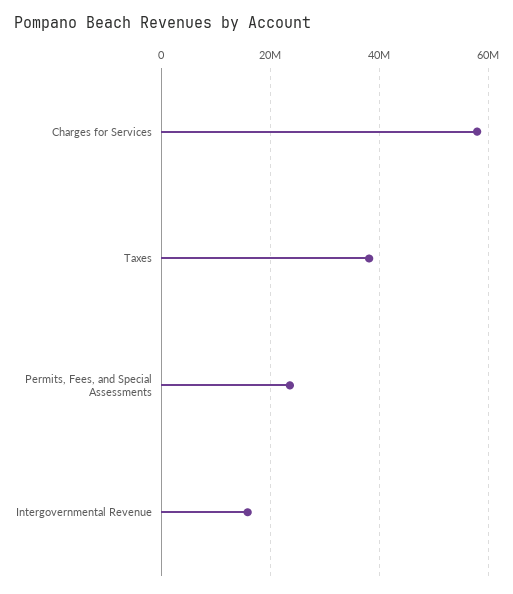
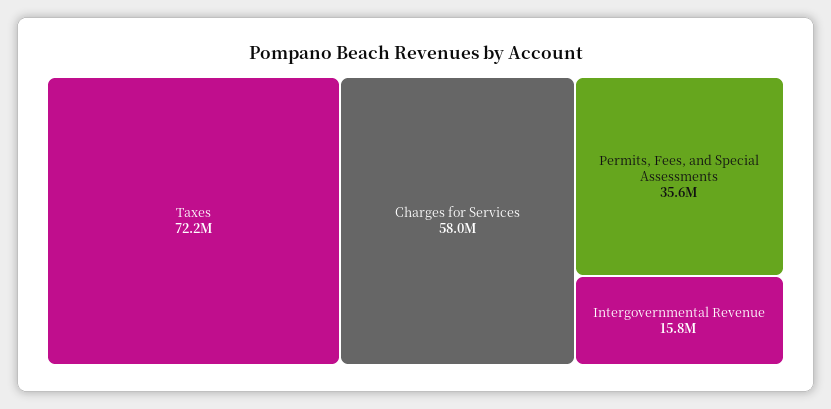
Taxes: 38000000 -> 72200000
Permits, Fees, and Special Assessments: 24000000 -> 35600000

